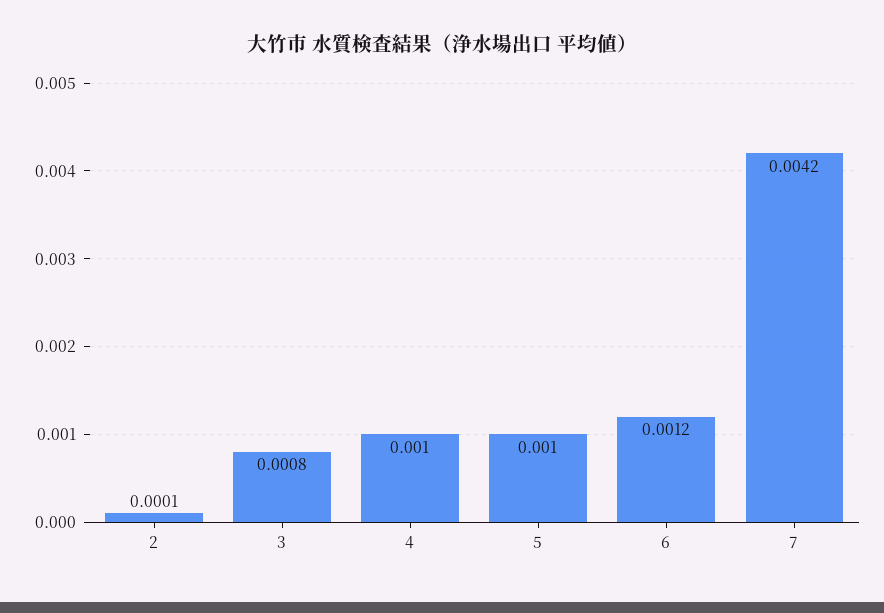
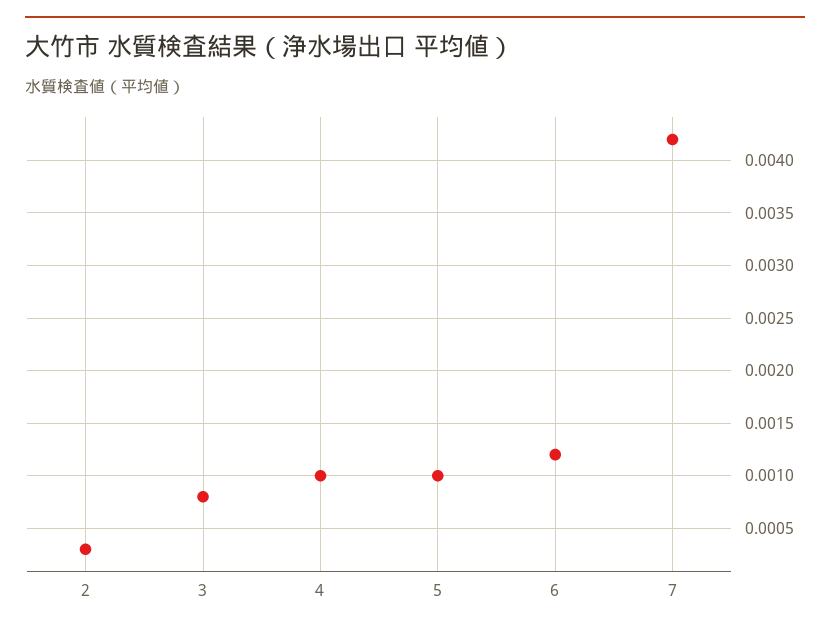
2: 0.0001 -> 0.0003

